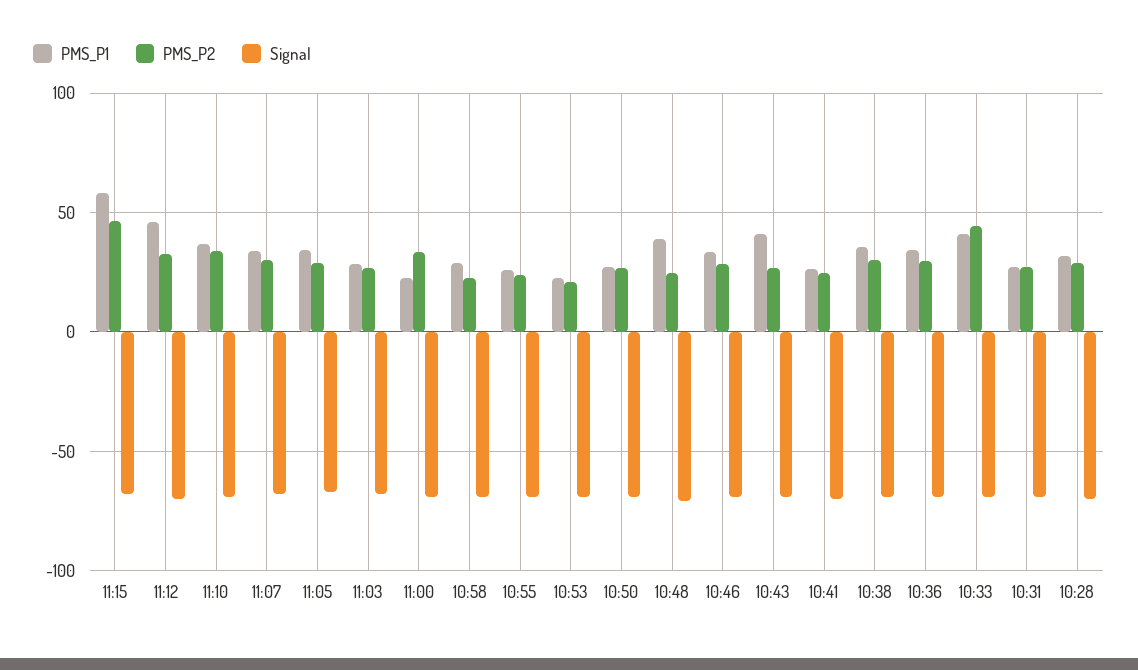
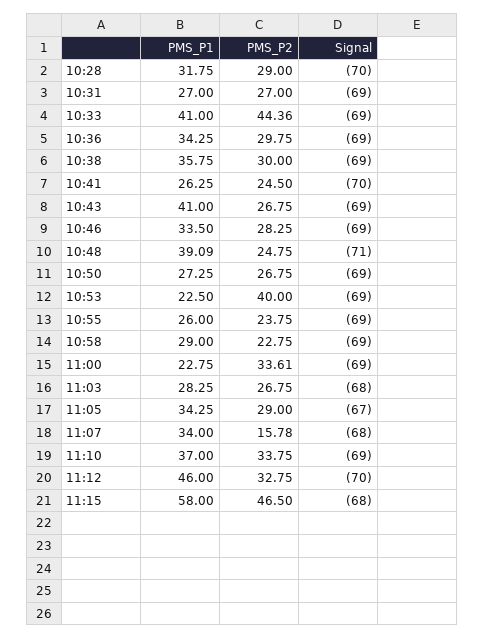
PMS_P2, 11:07: 30 -> 15.78
PMS_P2, 10:53: 20 -> 40

